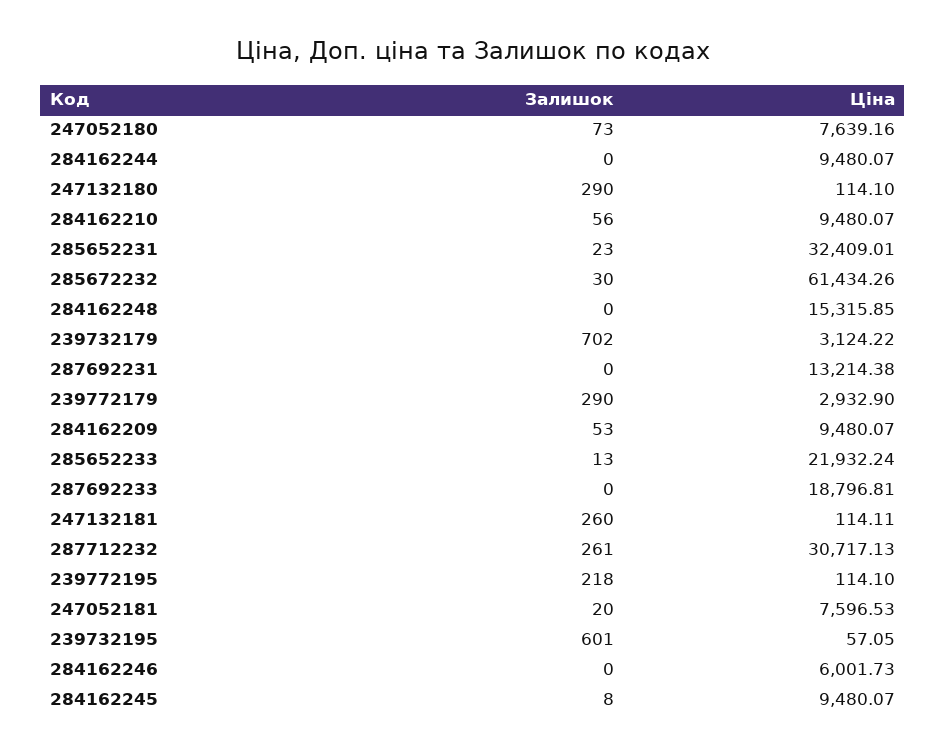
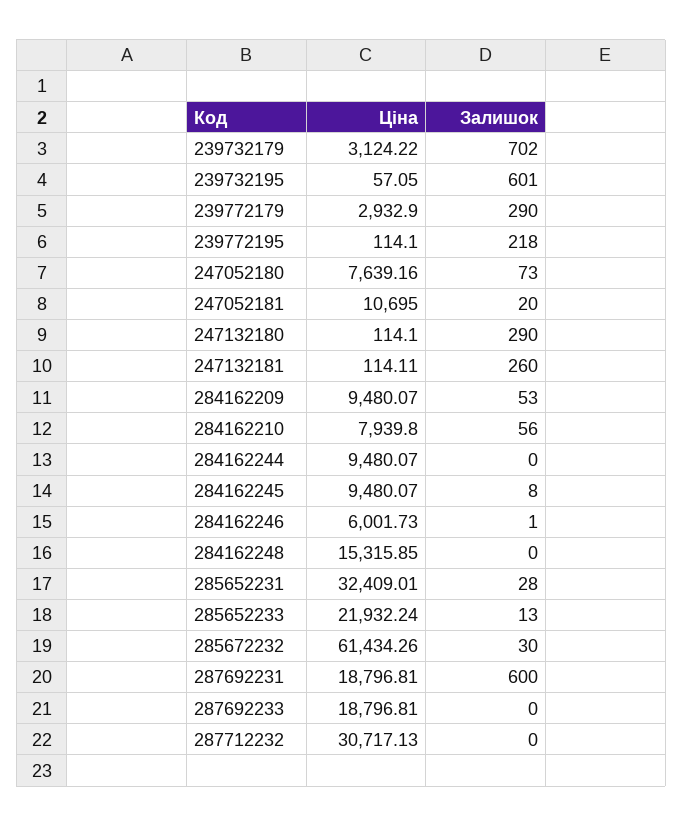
Ціна, 284162210: 9480.07 -> 7939.8
Залишок, 285652231: 23 -> 28
Залишок, 287692231: 0 -> 600
Ціна, 287692231: 13214.38 -> 18796.81
Залишок, 287712232: 261 -> 0
Ціна, 247052181: 7596.53 -> 10695
Залишок, 284162246: 0 -> 1

